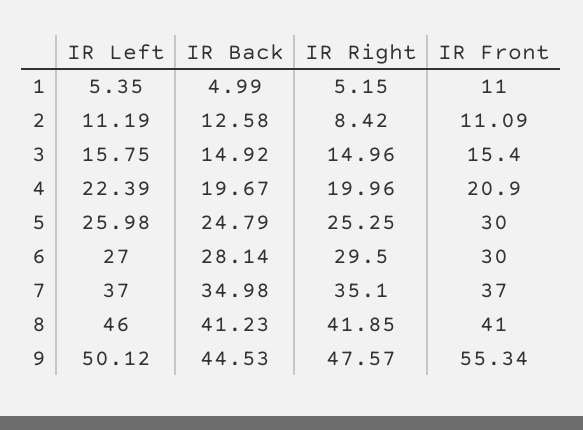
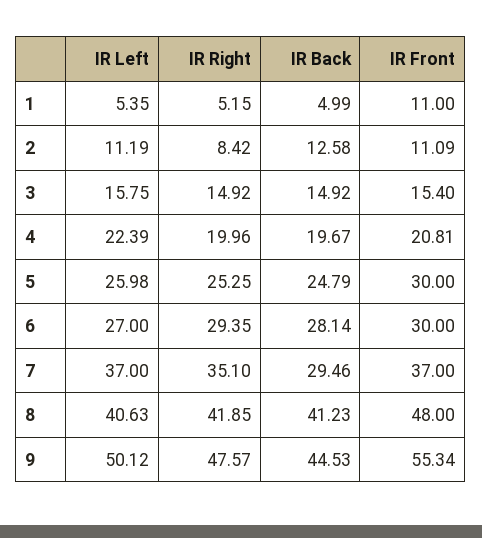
IR Right, 3: 14.96 -> 14.92
IR Front, 4: 20.9 -> 20.81
IR Right, 6: 29.5 -> 29.35
IR Back, 7: 34.98 -> 29.46
IR Left, 8: 46 -> 40.63
IR Front, 8: 41 -> 48

